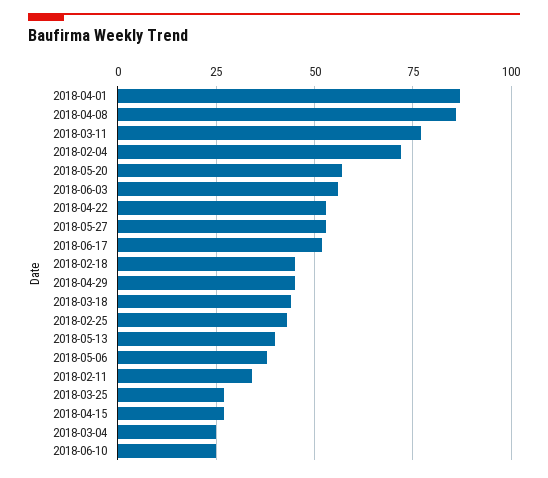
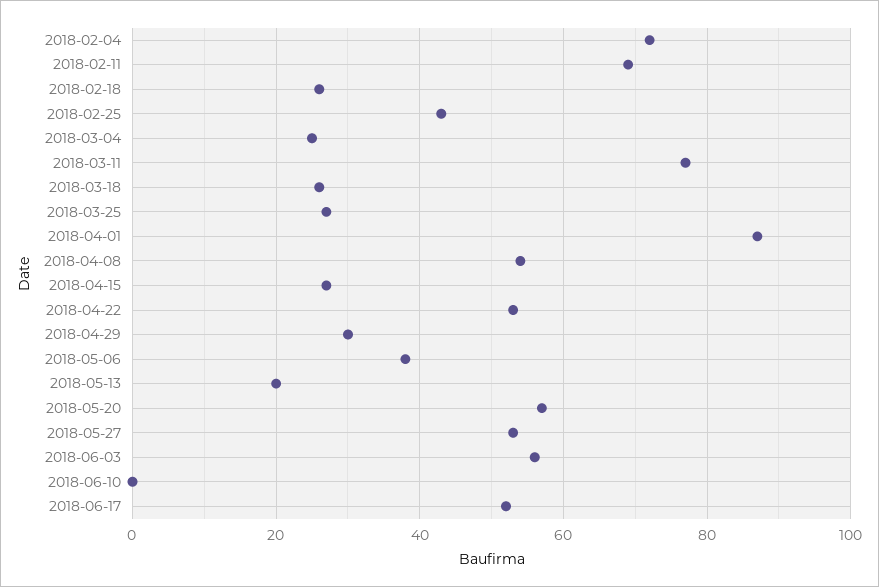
2018-04-08: 85 -> 55
2018-02-18: 45 -> 25
2018-04-29: 45 -> 30
2018-03-18: 45 -> 25
2018-05-13: 40 -> 20
2018-02-11: 35 -> 70
2018-06-10: 25 -> 0

